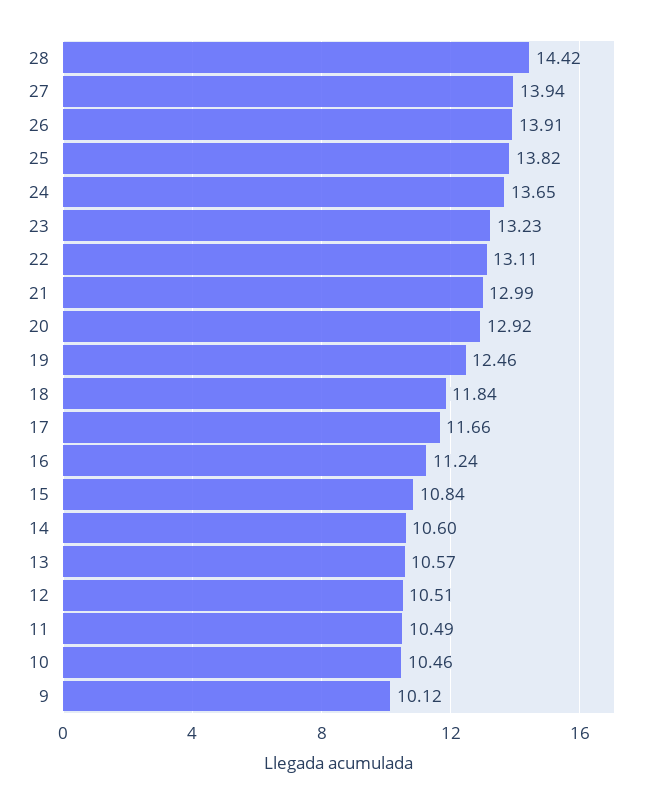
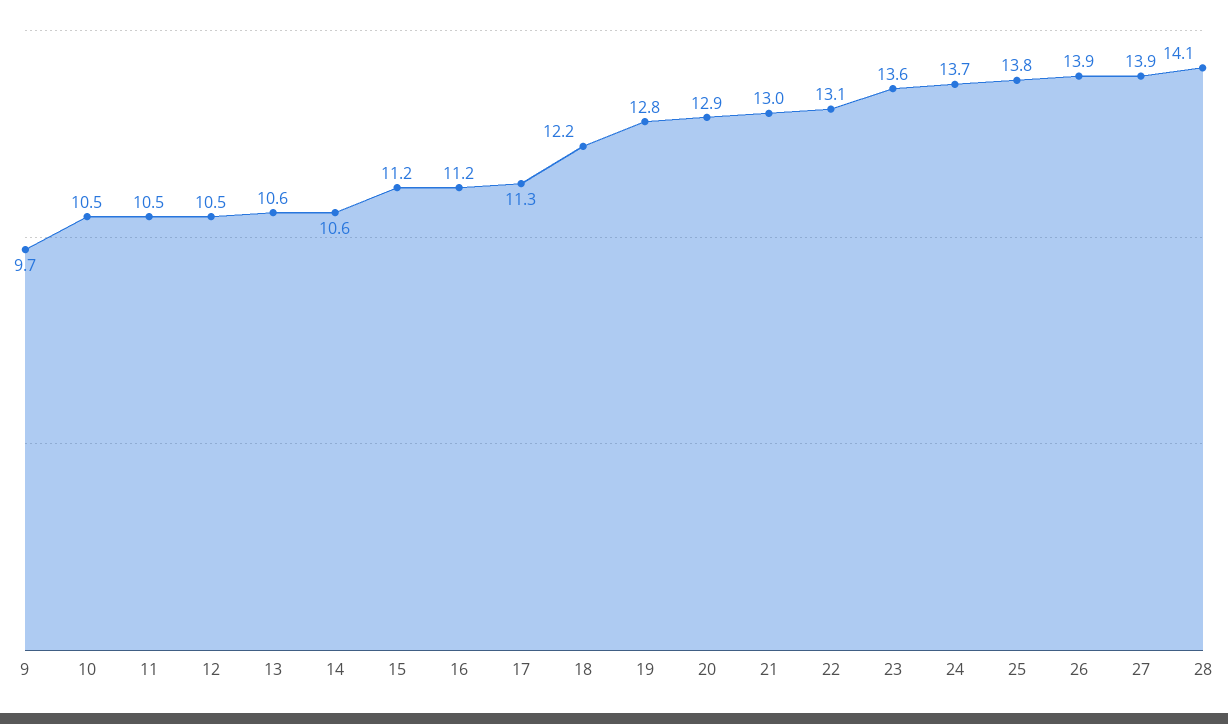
28: 14.42 -> 14.1
23: 13.23 -> 13.6
19: 12.46 -> 12.8
18: 11.84 -> 12.2
17: 11.66 -> 11.3
15: 10.84 -> 11.2
9: 10.12 -> 9.7

